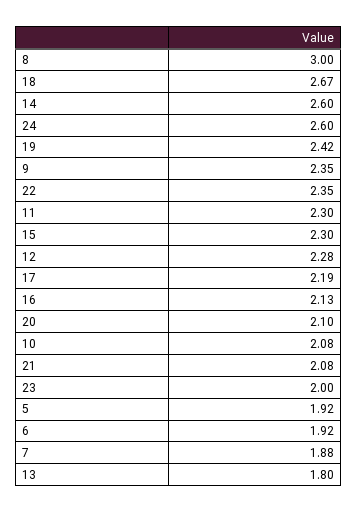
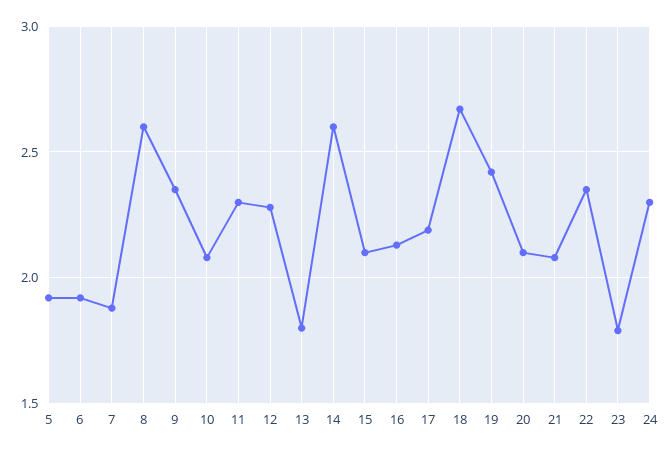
8: 3 -> 2.6
24: 2.6 -> 2.3
15: 2.3 -> 2.1
23: 2 -> 1.8

